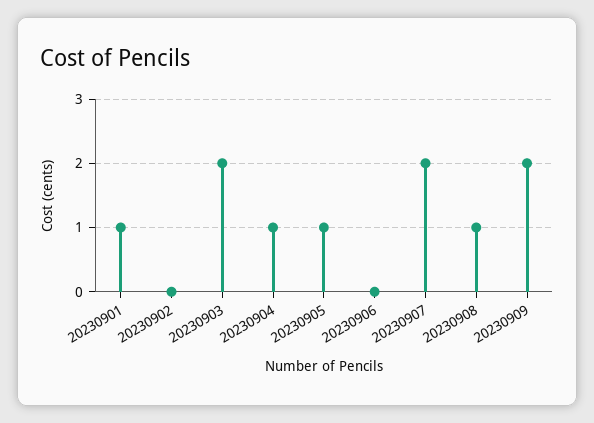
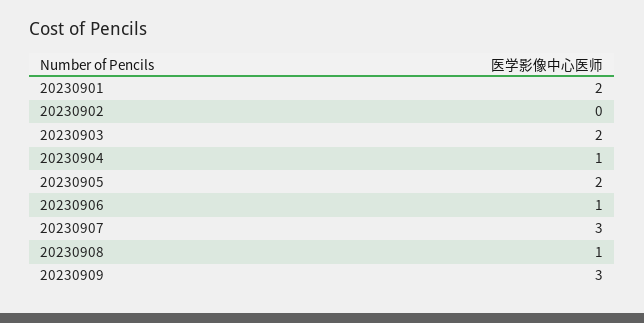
20230901: 1 -> 2
20230905: 1 -> 2
20230906: 0 -> 1
20230907: 2 -> 3
20230909: 2 -> 3

